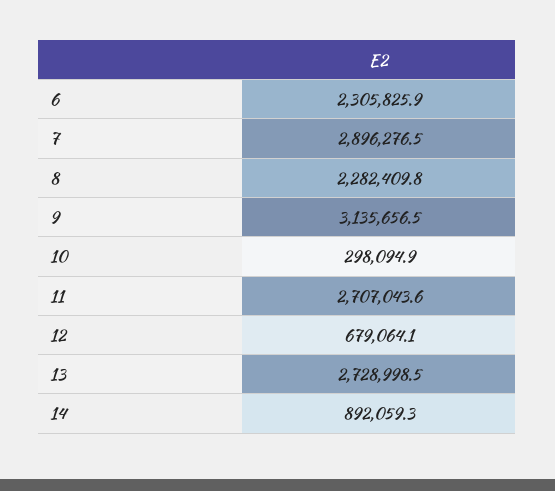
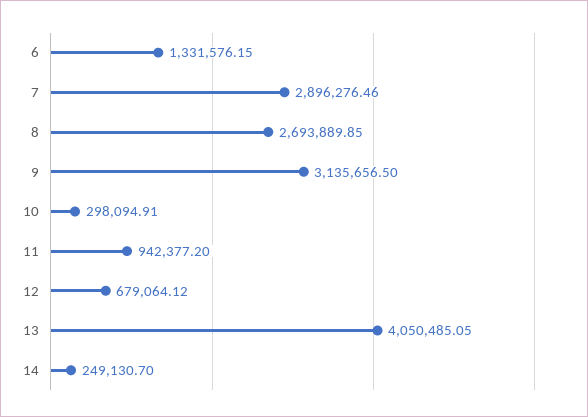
6: 2305825.9 -> 1331576.15
8: 2282409.8 -> 2693889.85
11: 2707043.6 -> 942377.2
13: 2728998.5 -> 4050485.05
14: 892059.3 -> 249130.7

